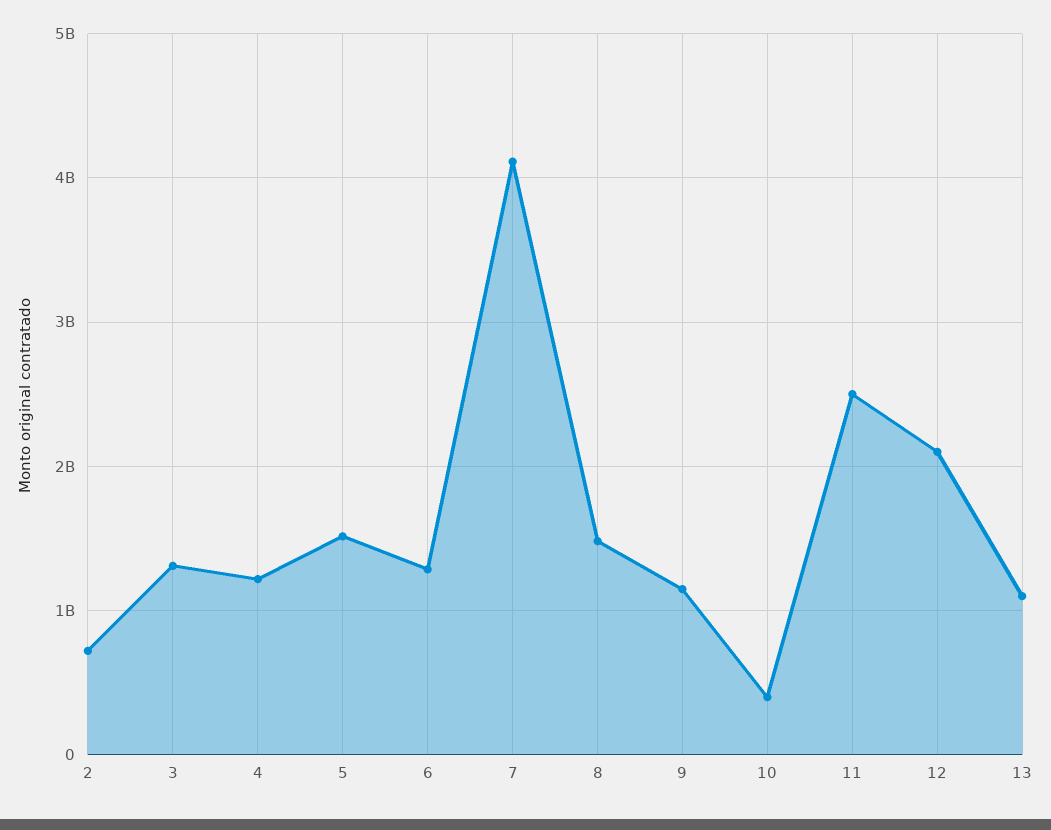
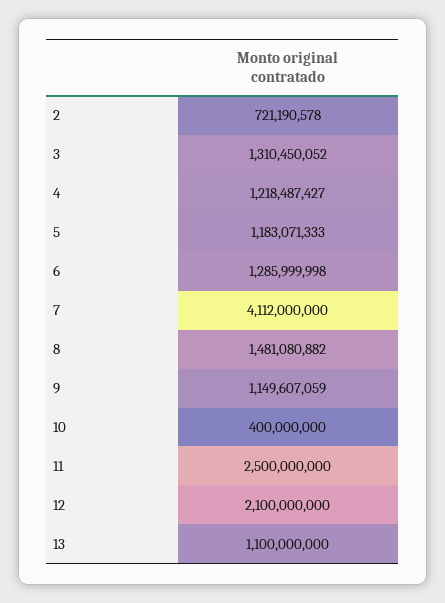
5: 1500000000 -> 1183071333

